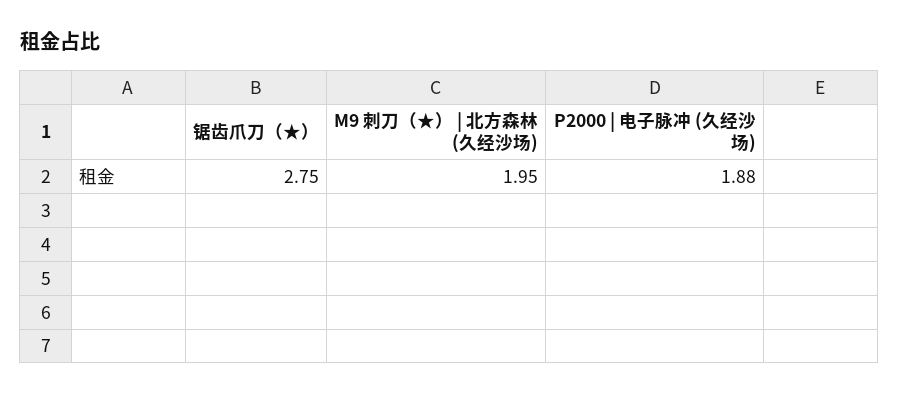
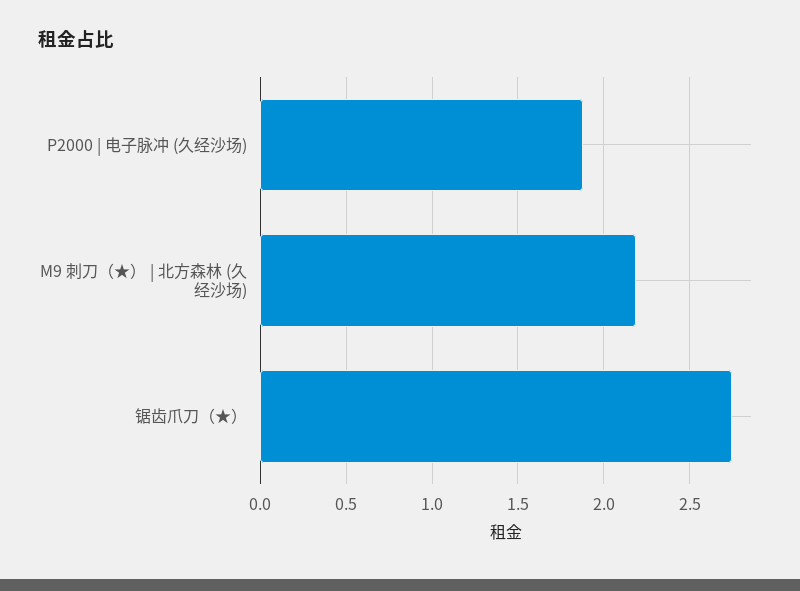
M9 刺刀（★） | 北方森林 (久经沙场): 1.95 -> 2.2

